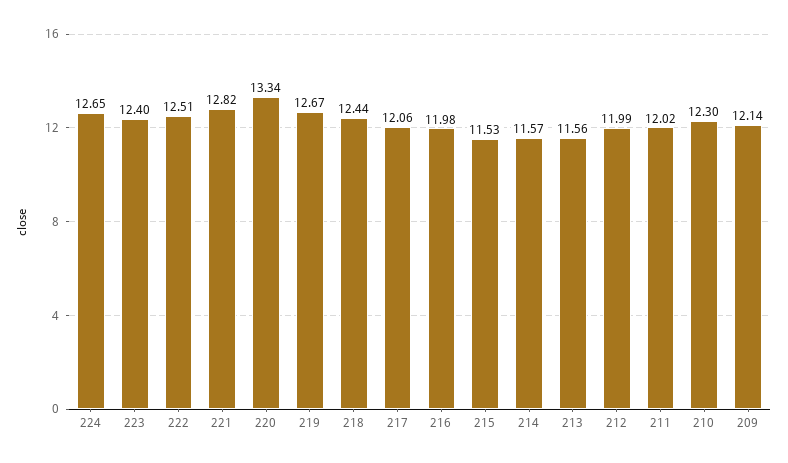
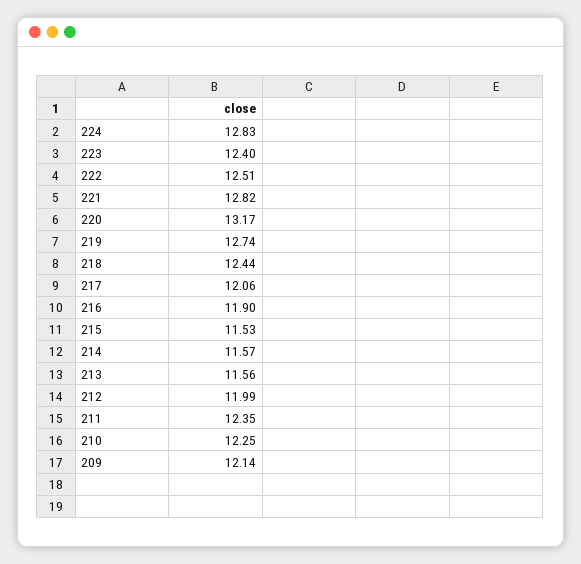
224: 12.65 -> 12.83
220: 13.34 -> 13.17
219: 12.67 -> 12.74
216: 11.98 -> 11.9
211: 12.02 -> 12.35
210: 12.3 -> 12.25

